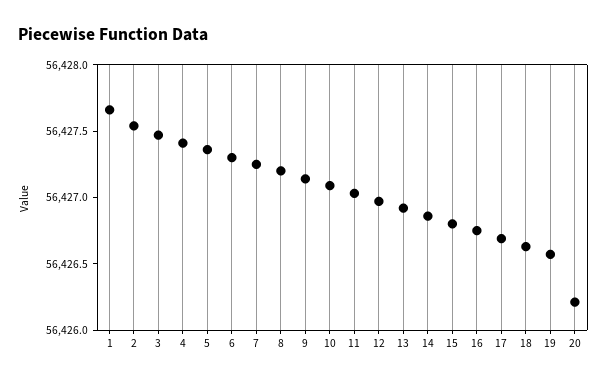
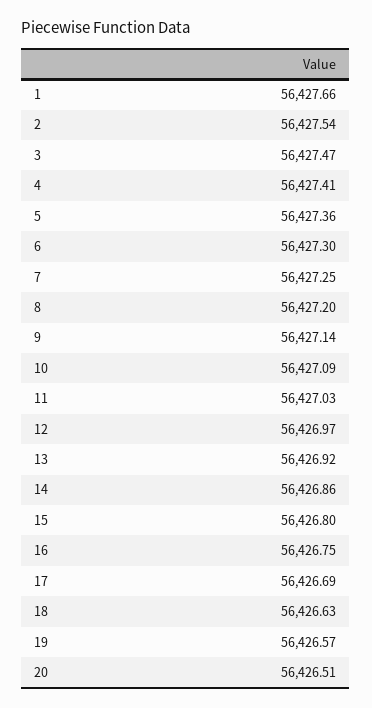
20: 56426.2 -> 56426.51

